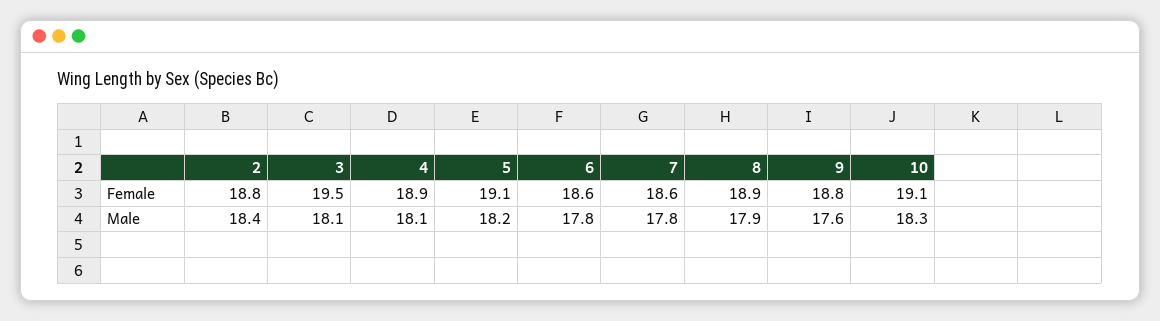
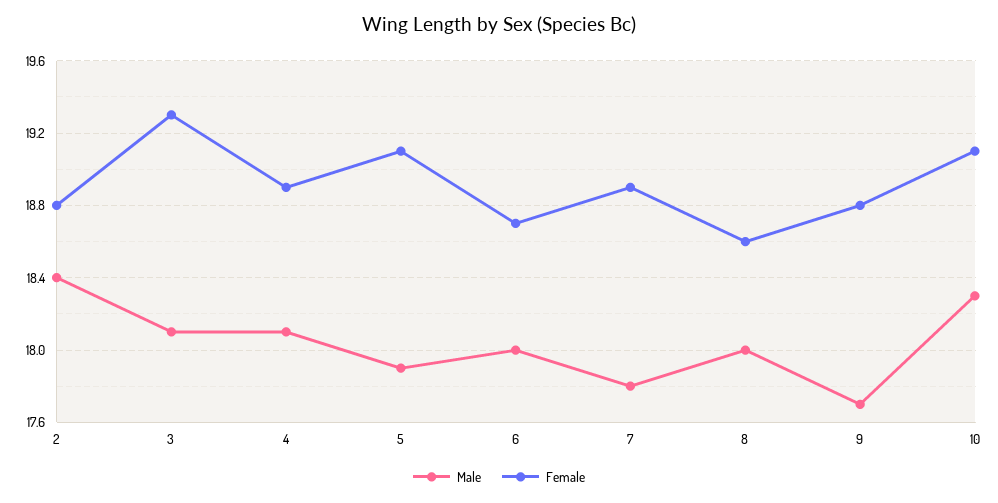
Female, 3: 19.5 -> 19.3
Female, 6: 18.6 -> 18.7
Female, 7: 18.6 -> 18.9
Female, 8: 18.9 -> 18.6
Male, 5: 18.2 -> 17.9
Male, 6: 17.8 -> 18
Male, 8: 17.9 -> 18
Male, 9: 17.6 -> 17.7

